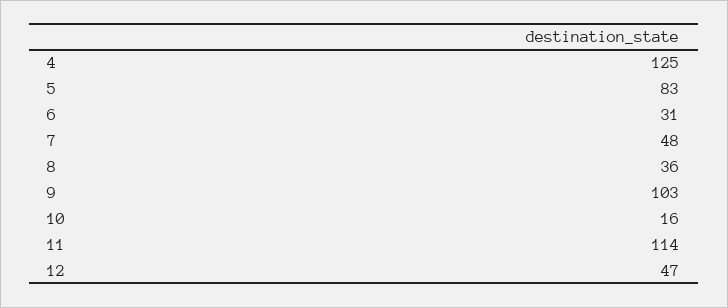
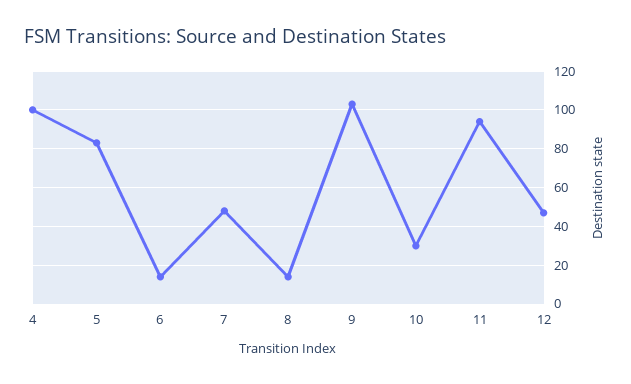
4: 125 -> 100
6: 31 -> 15
8: 36 -> 15
10: 16 -> 30
11: 114 -> 95

